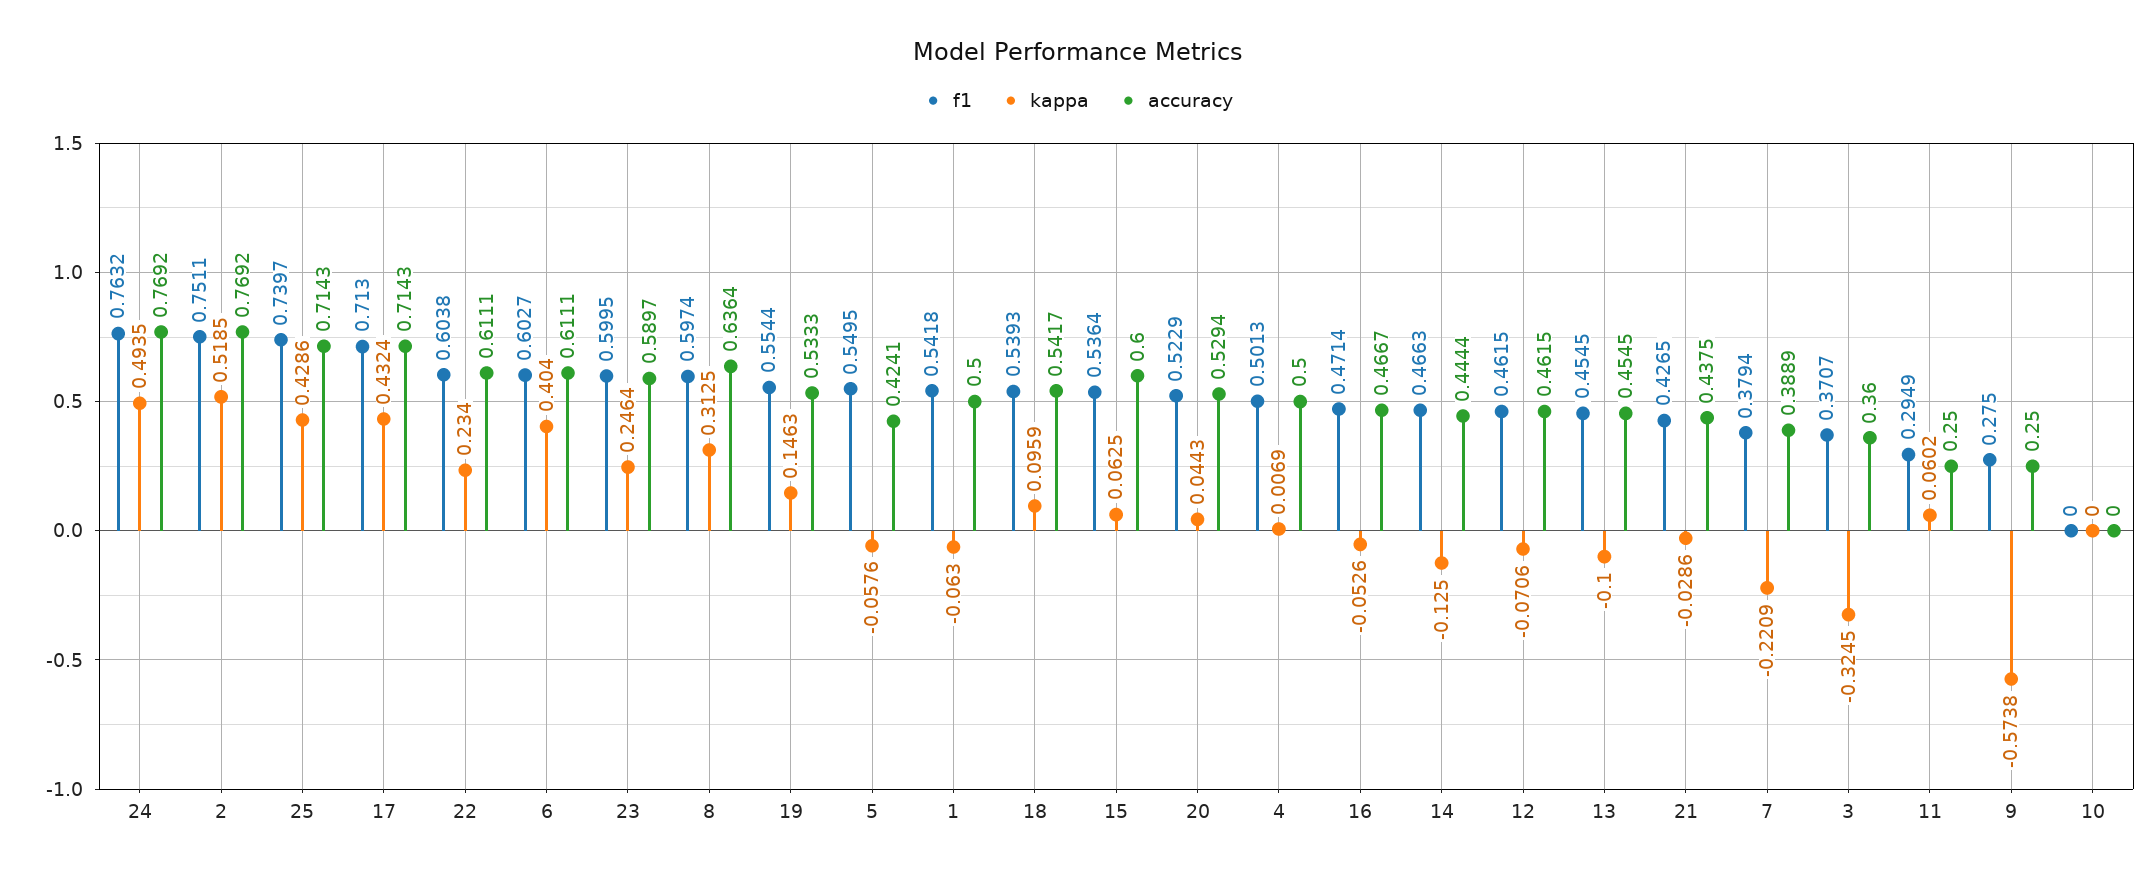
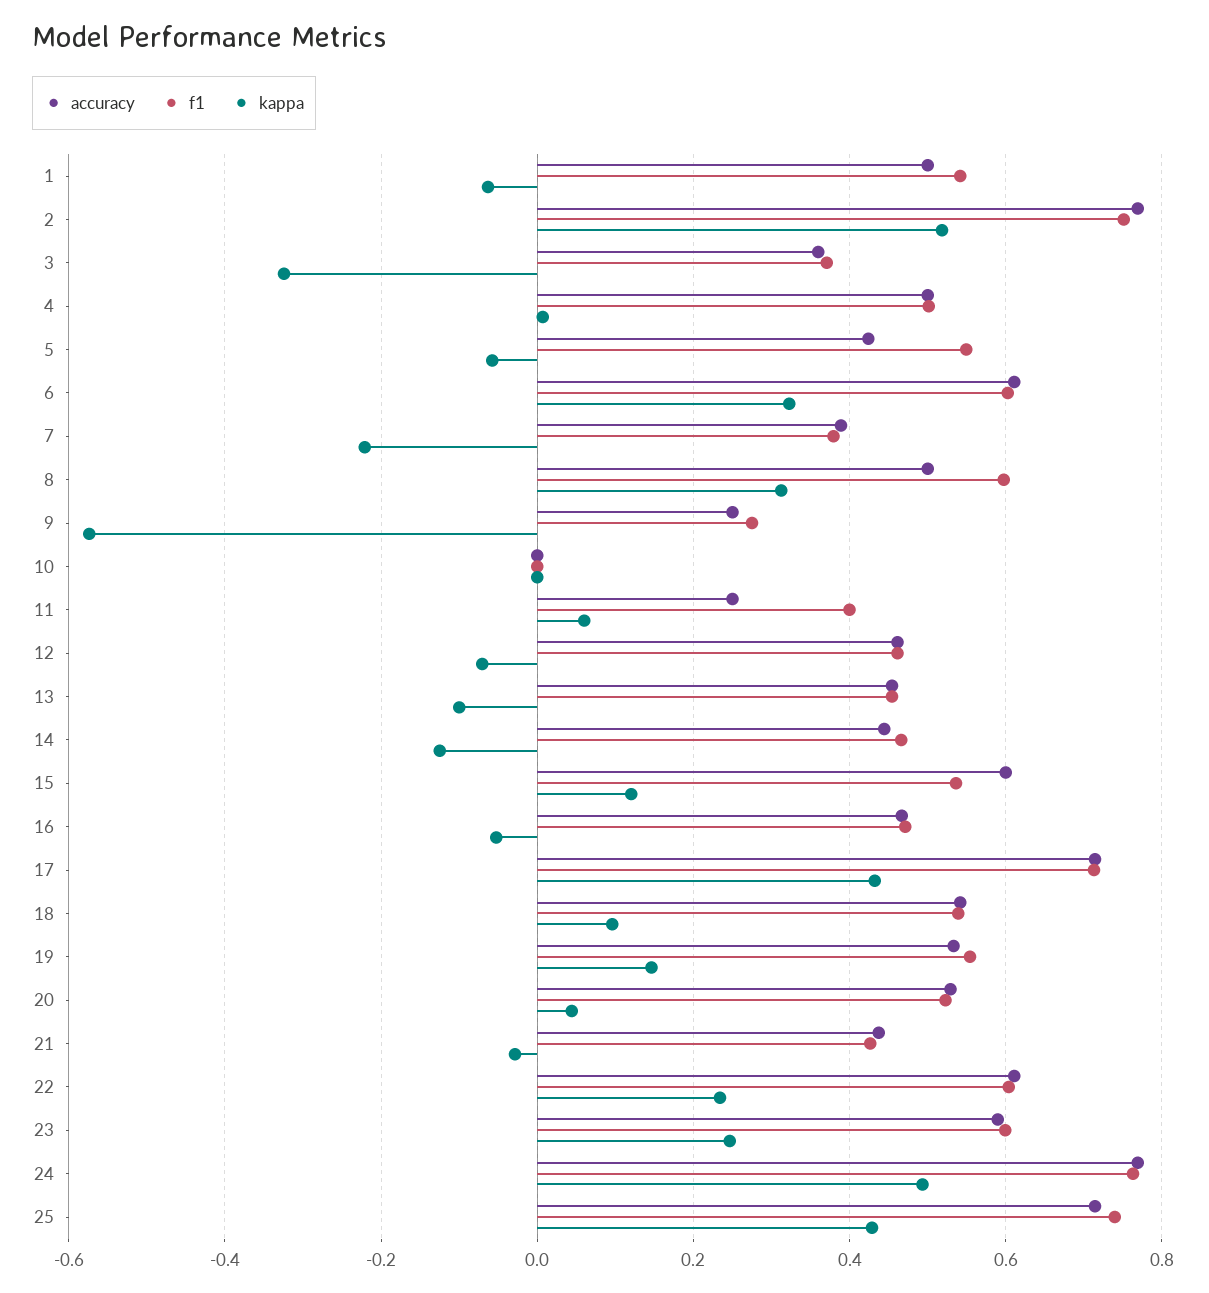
kappa, 6: 0.404 -> 0.32
accuracy, 8: 0.6364 -> 0.5
kappa, 15: 0.0625 -> 0.12
f1, 11: 0.2949 -> 0.4

